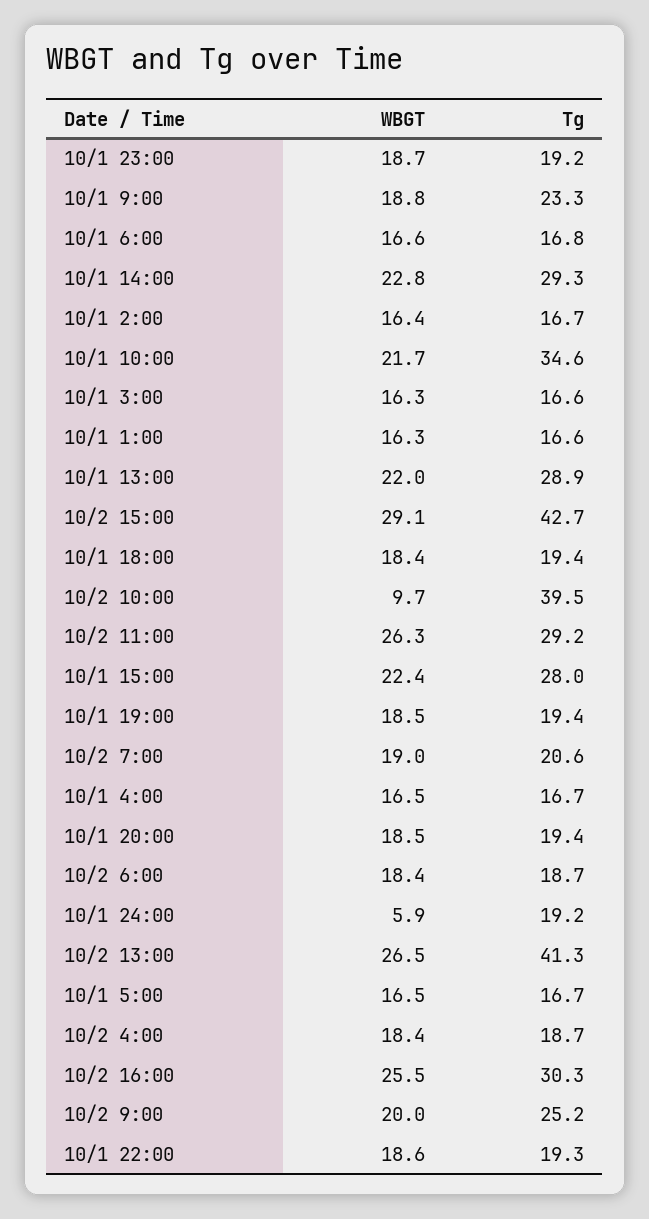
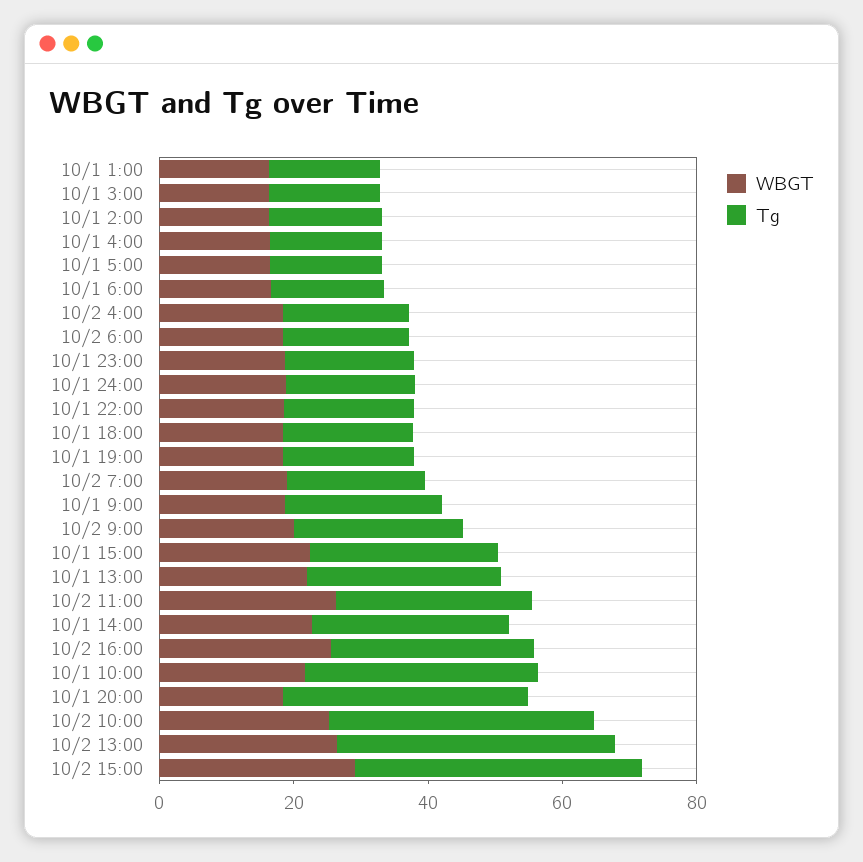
WBGT, 10/2 10:00: 9.7 -> 25
Tg, 10/1 20:00: 19.4 -> 35
WBGT, 10/1 24:00: 5.9 -> 20

